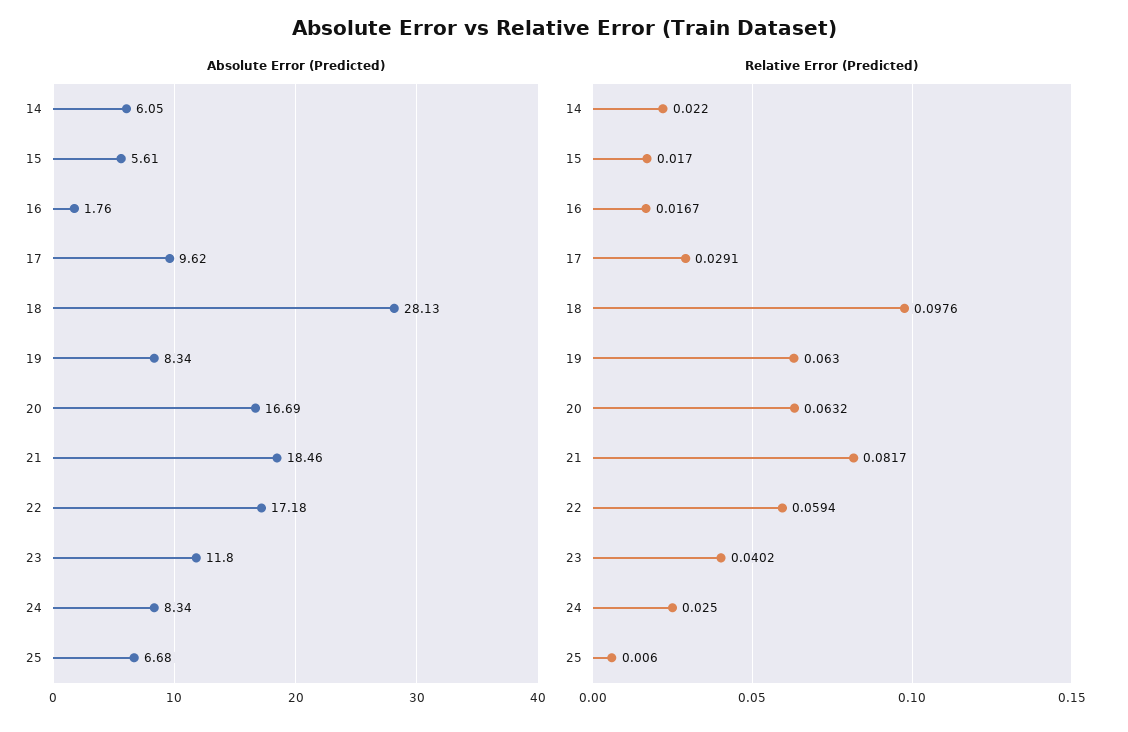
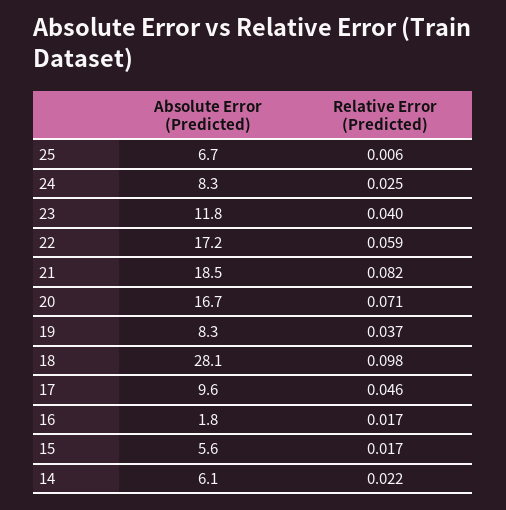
Relative Error (Predicted), 17: 0.0291 -> 0.046
Relative Error (Predicted), 19: 0.063 -> 0.037
Relative Error (Predicted), 20: 0.0632 -> 0.071

